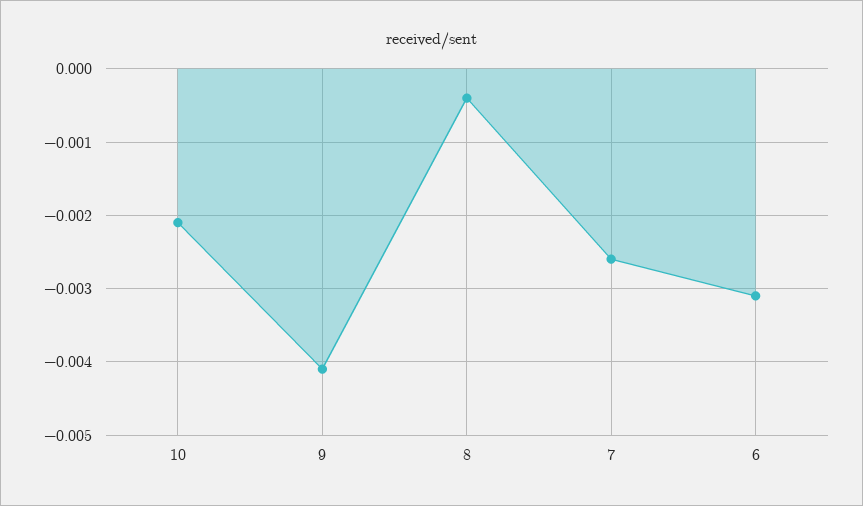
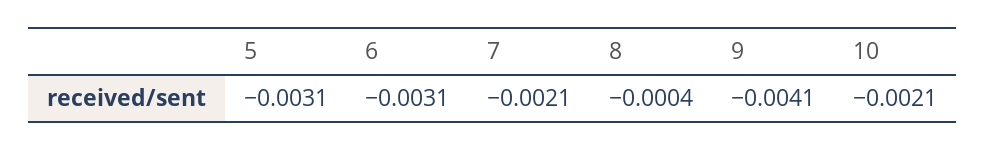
7: -0.0026 -> -0.0021
5: none -> -0.0031

